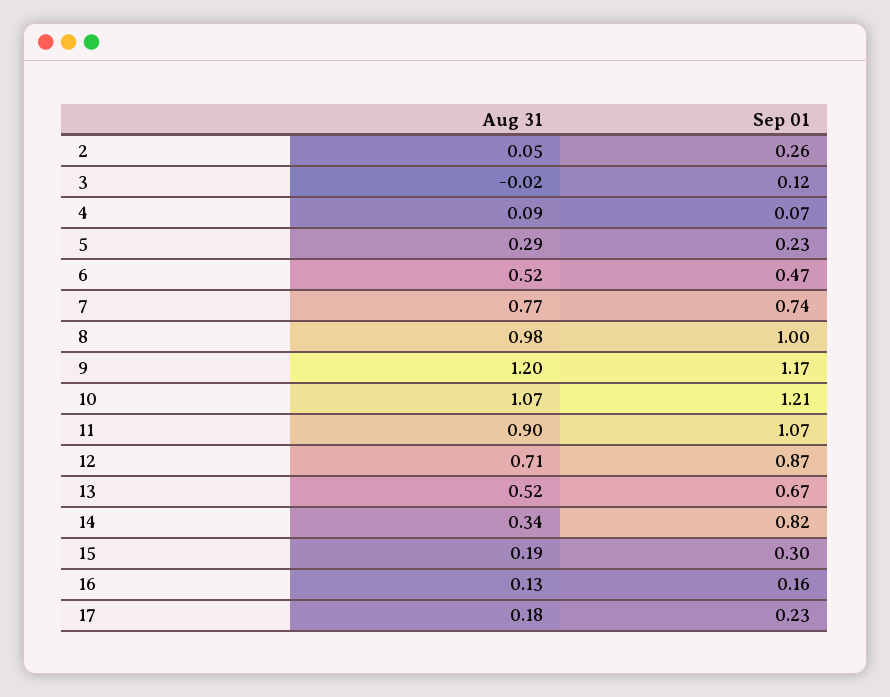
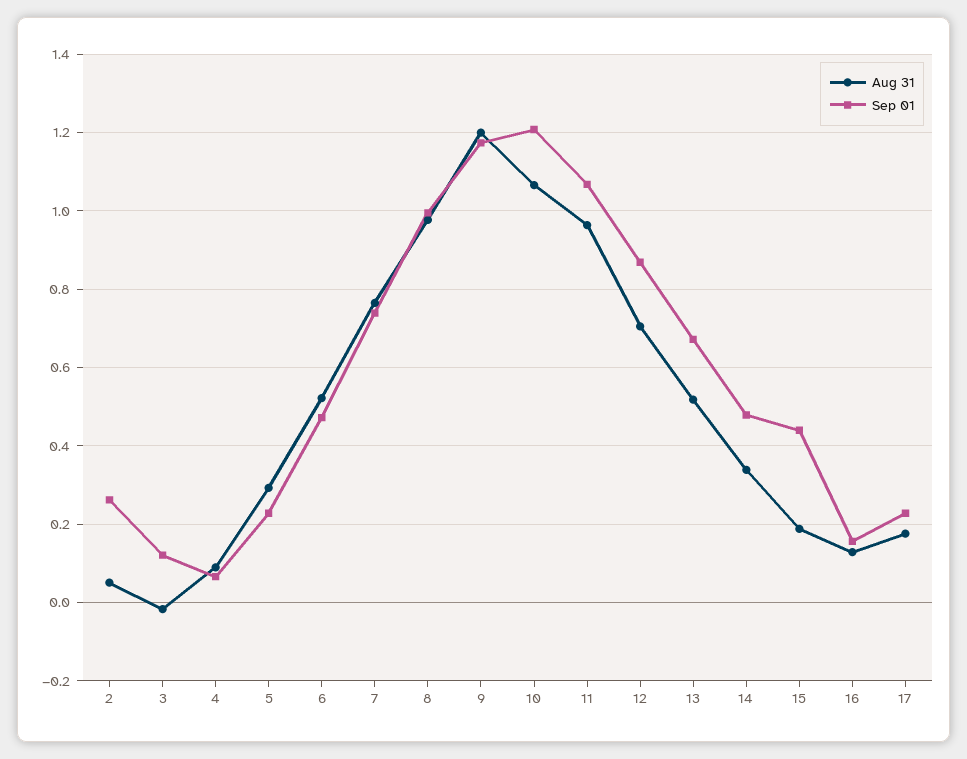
Aug 31, 11: 0.9 -> 0.96
Sep 01, 14: 0.82 -> 0.48
Sep 01, 15: 0.3 -> 0.44

